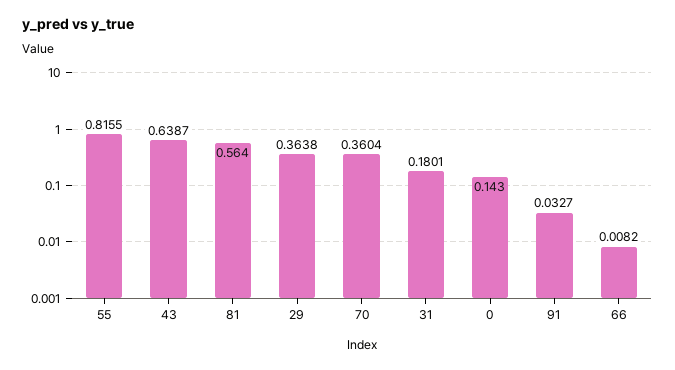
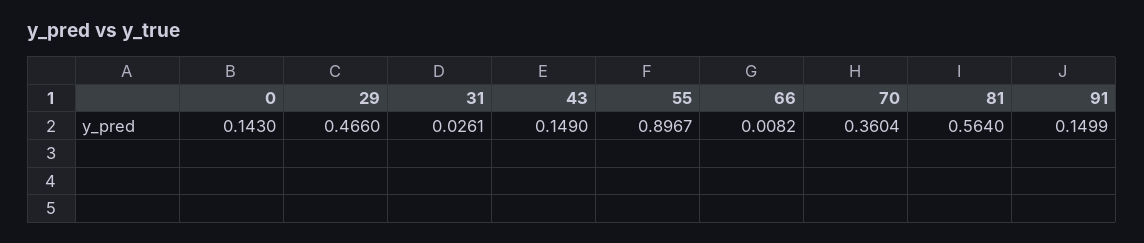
55: 0.8155 -> 0.8967
43: 0.6387 -> 0.149
29: 0.3638 -> 0.466
31: 0.1801 -> 0.0261
91: 0.0327 -> 0.1499

